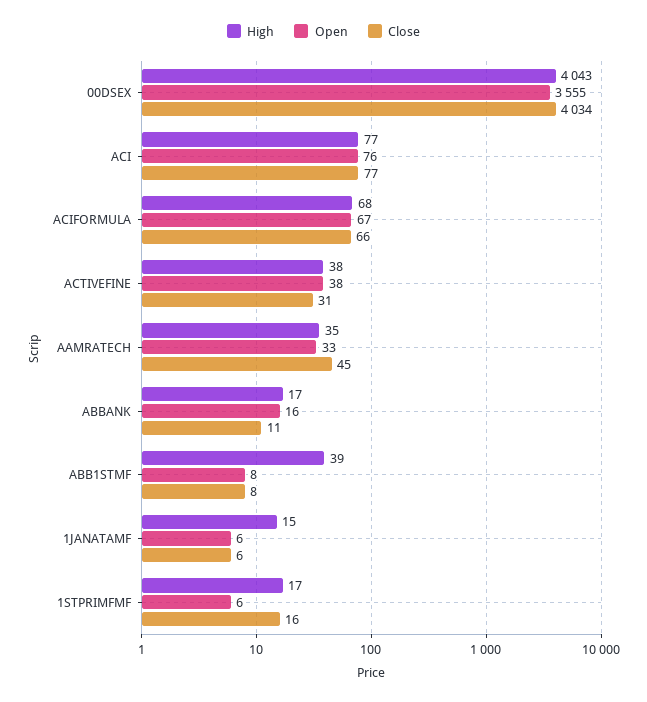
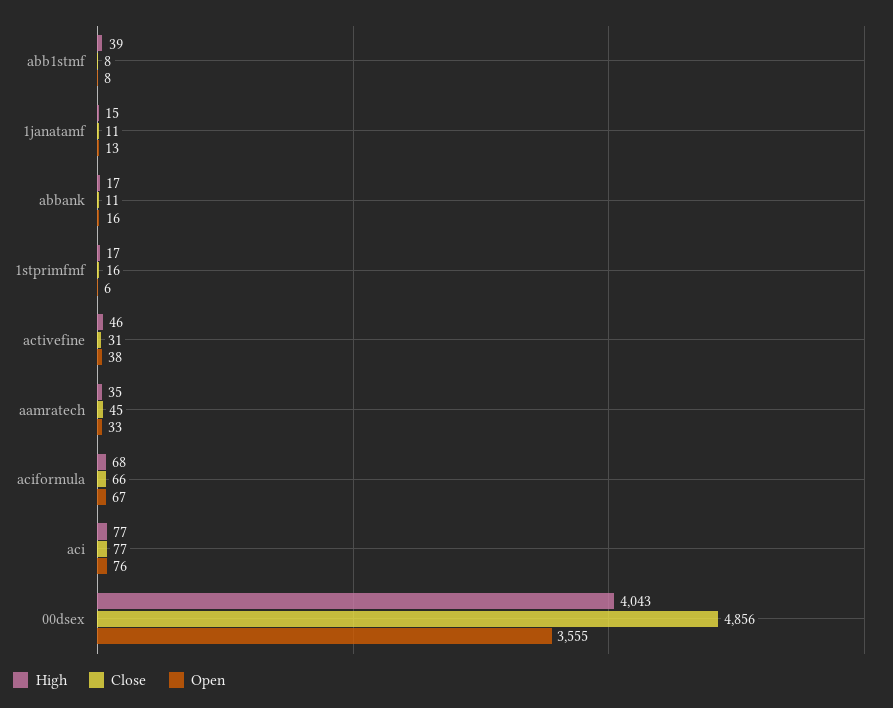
Close, 00DSEX: 4034 -> 4856
High, ACTIVEFINE: 38 -> 46
Open, 1JANATAMF: 6 -> 13
Close, 1JANATAMF: 6 -> 11

